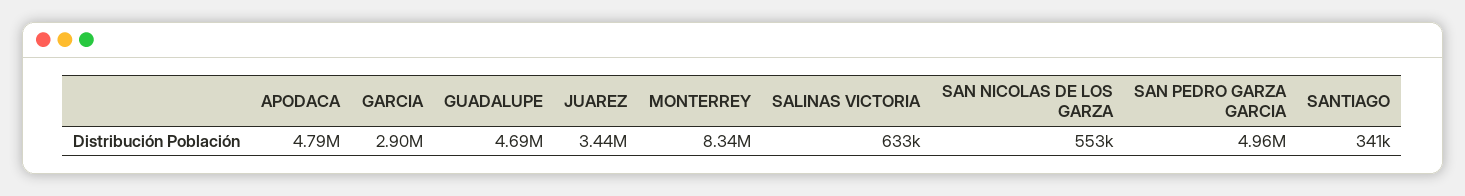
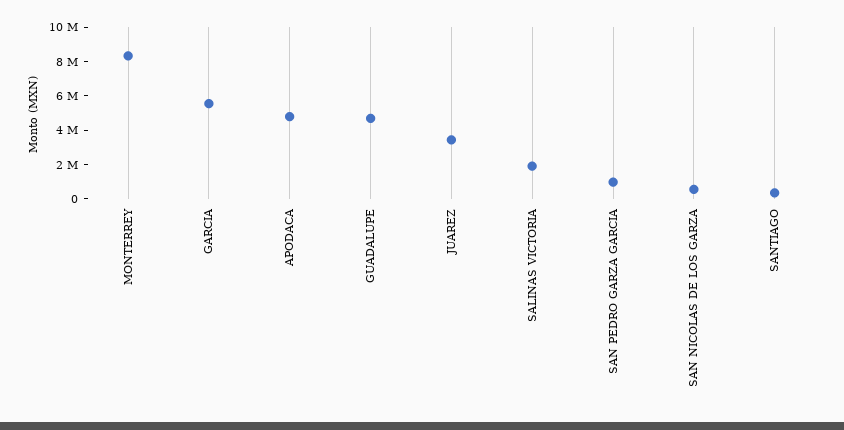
GARCIA: 2900000 -> 5500000
SALINAS VICTORIA: 633000 -> 2000000
SAN PEDRO GARZA GARCIA: 4960000 -> 1000000

